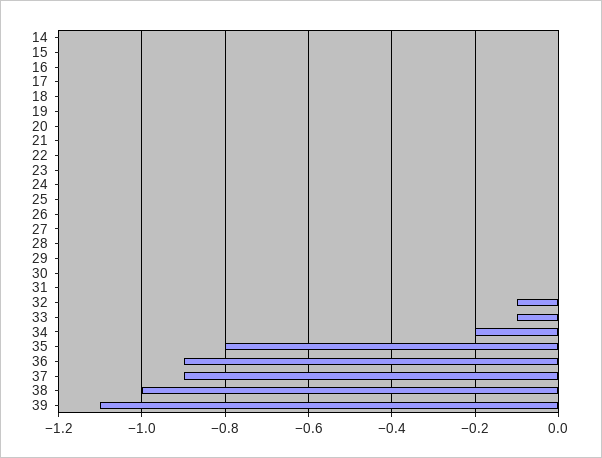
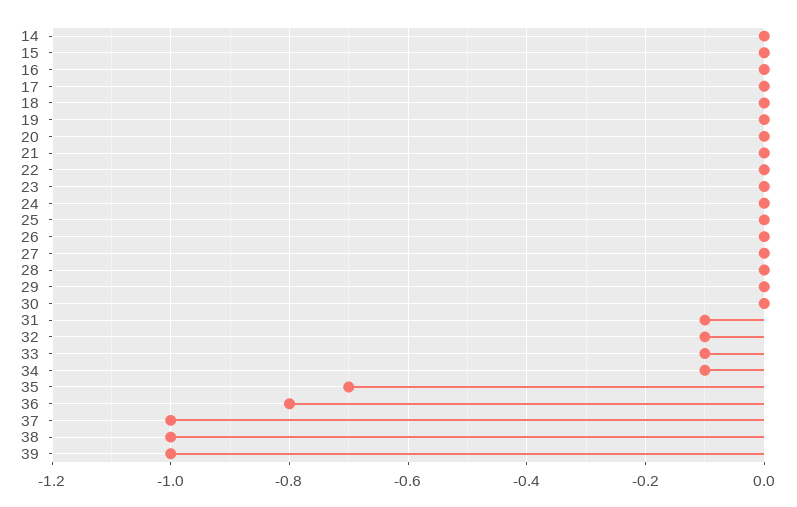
31: 0 -> -0.1
34: -0.2 -> -0.1
35: -0.8 -> -0.7
36: -0.9 -> -0.8
37: -0.9 -> -1
39: -1.1 -> -1

